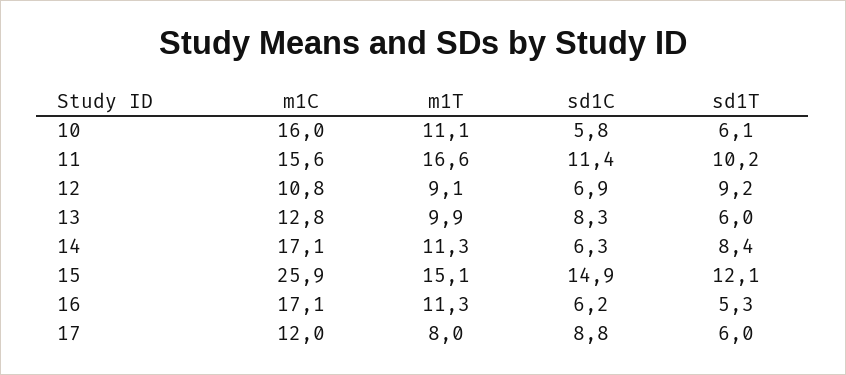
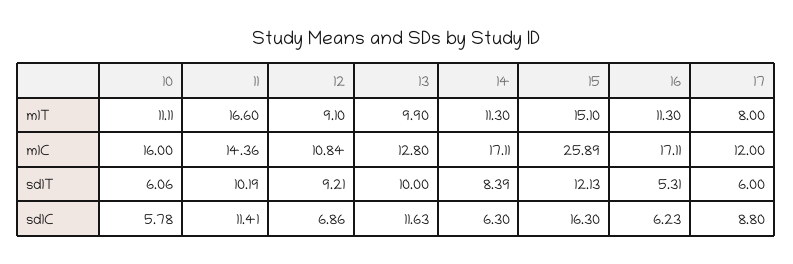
m1C, 11: 15.6 -> 14.36
sd1C, 13: 8.3 -> 11.63
sd1T, 13: 6 -> 10
sd1C, 15: 14.9 -> 16.3

